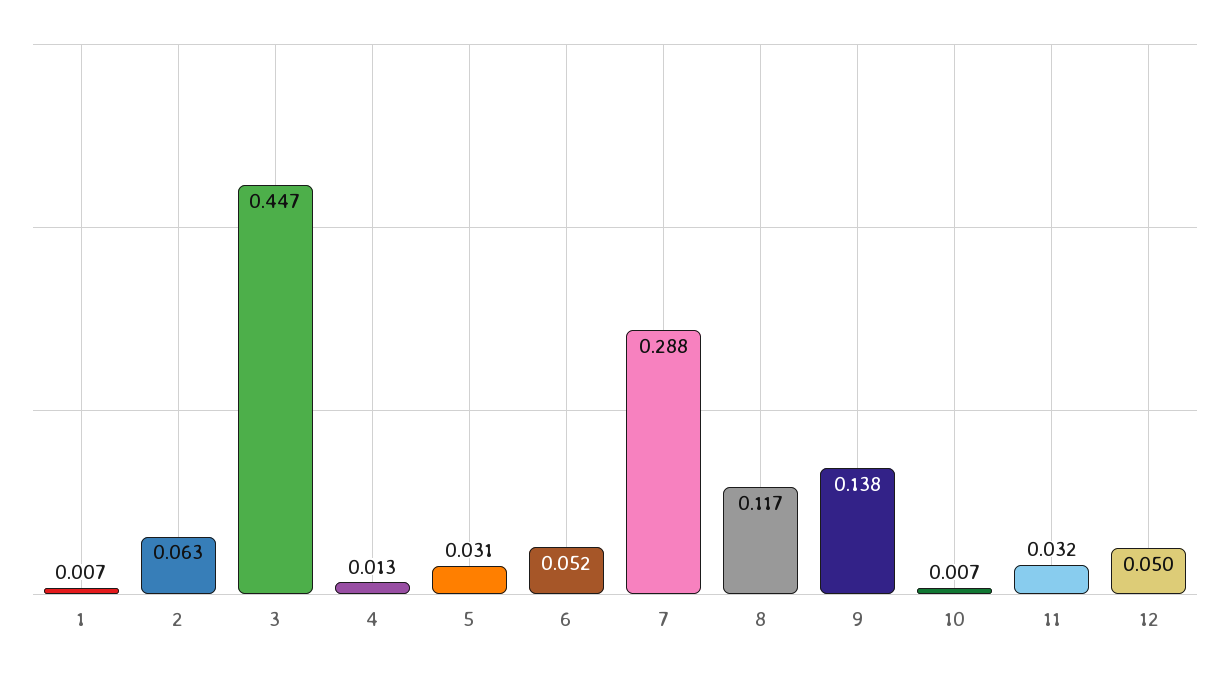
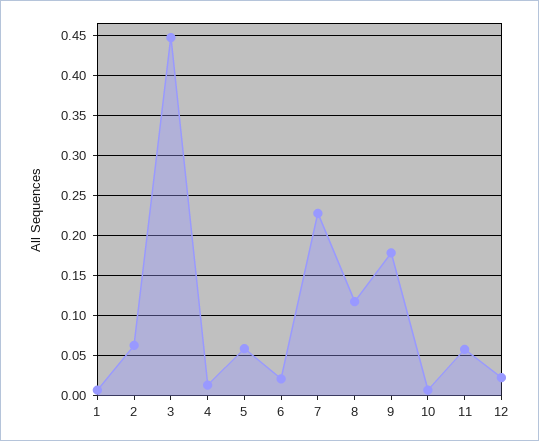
5: 0.031 -> 0.06
6: 0.052 -> 0.02
7: 0.288 -> 0.23
9: 0.138 -> 0.18
11: 0.032 -> 0.06
12: 0.05 -> 0.02

